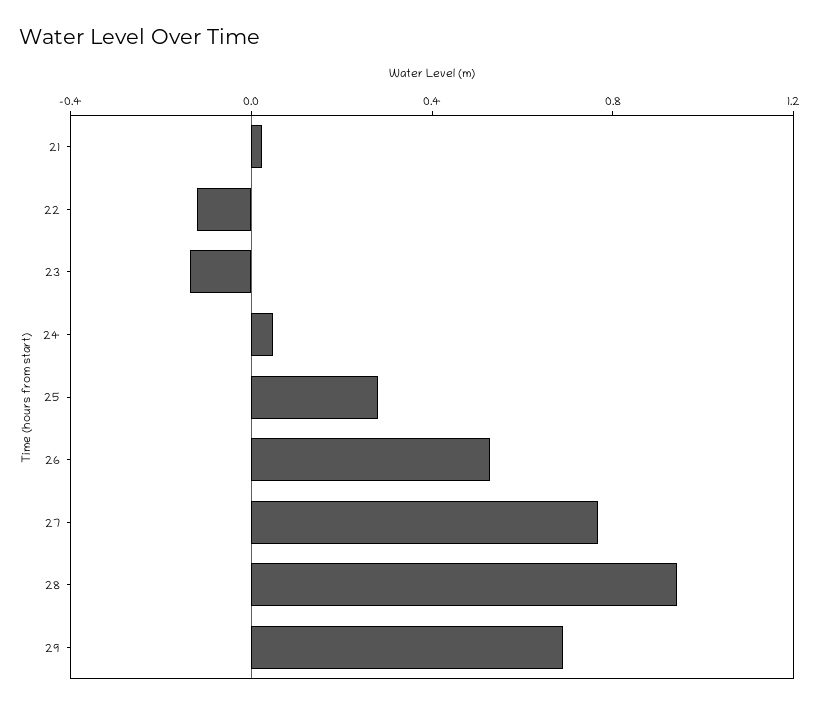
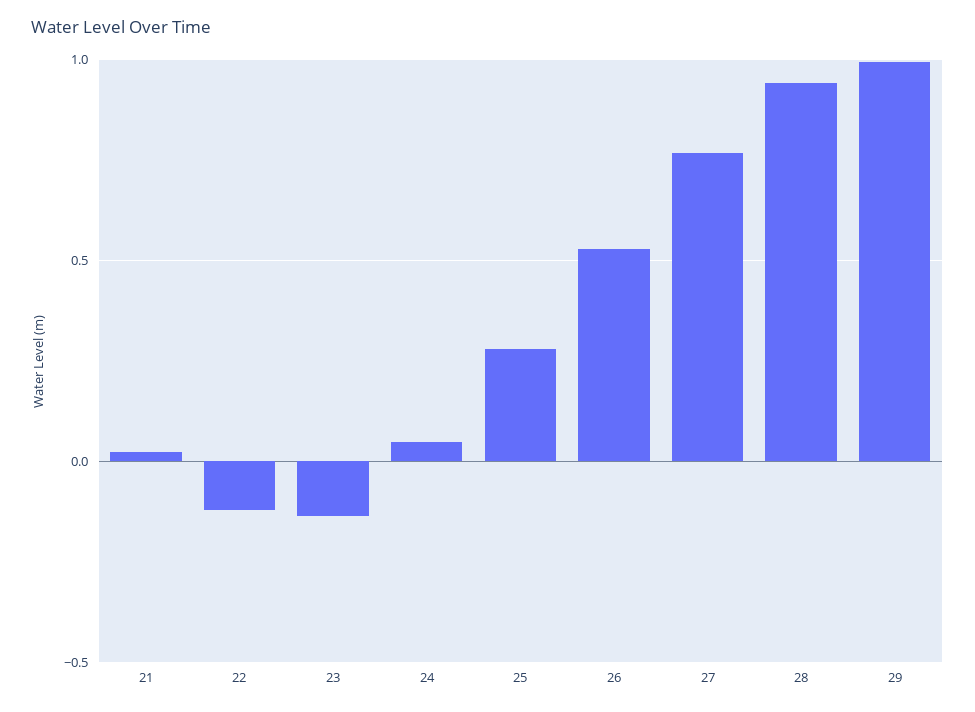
29: 0.7 -> 1

